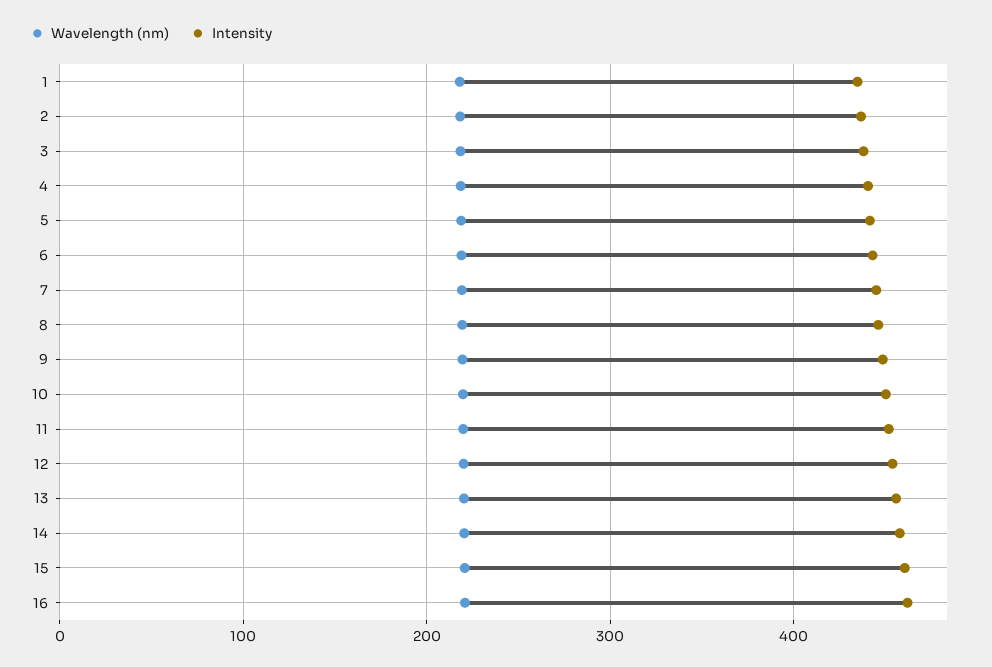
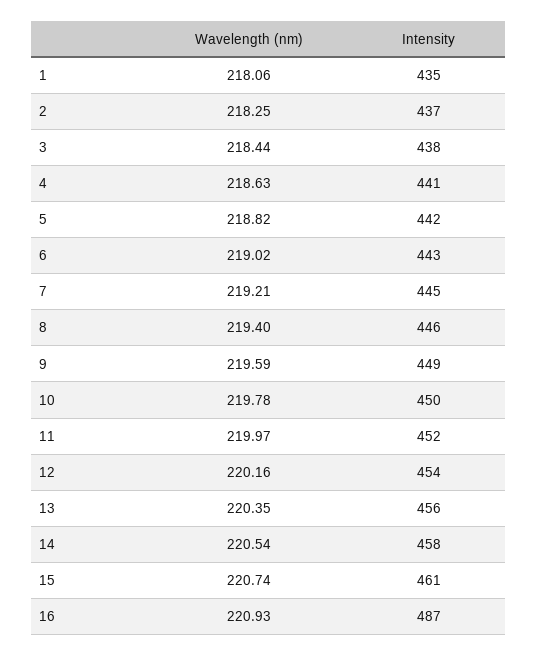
Intensity, 16: 460 -> 487

